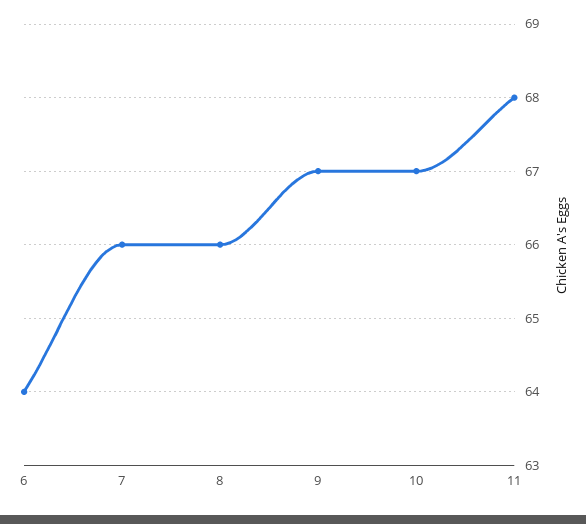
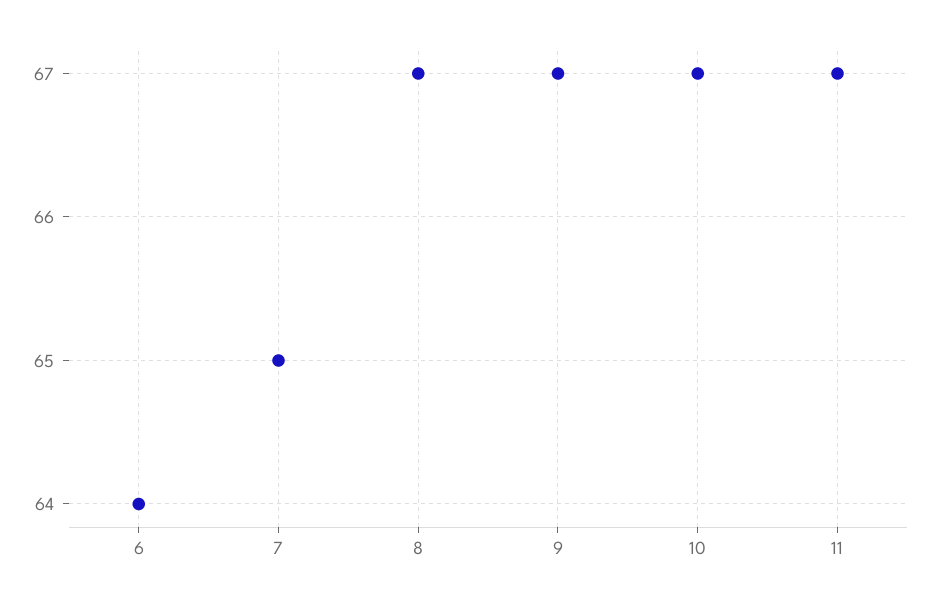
7: 66 -> 65
8: 66 -> 67
11: 68 -> 67

